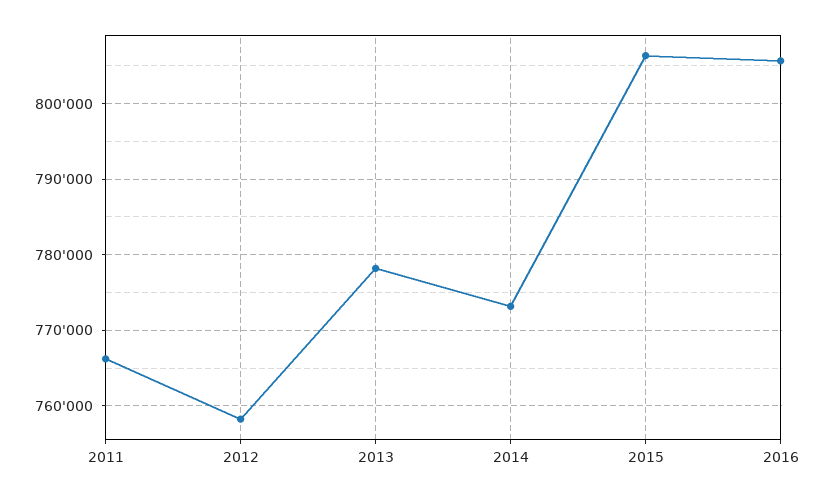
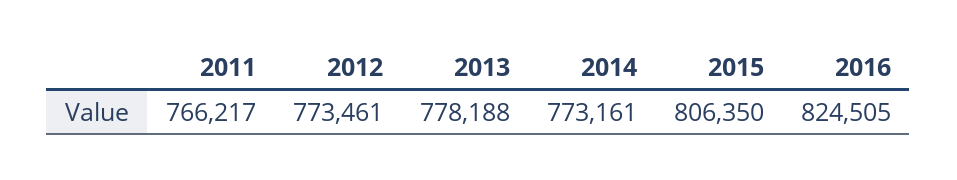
2012: 758000 -> 773461
2016: 806000 -> 824505

